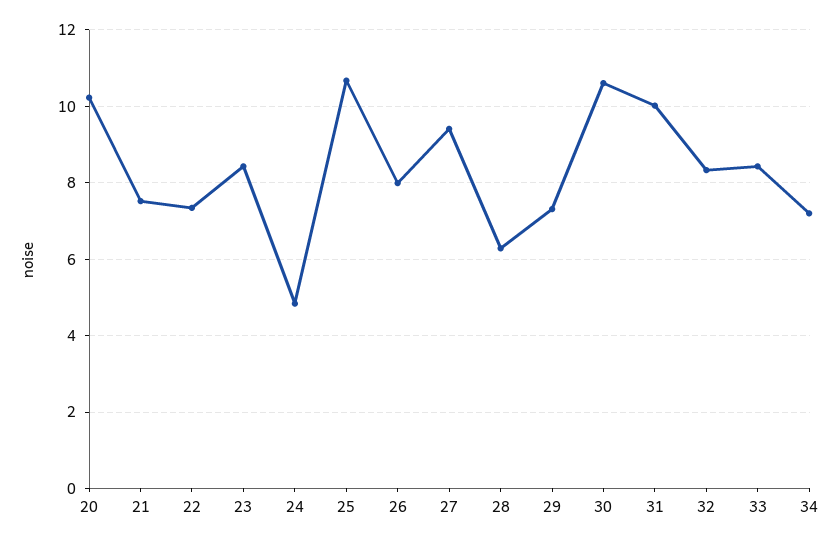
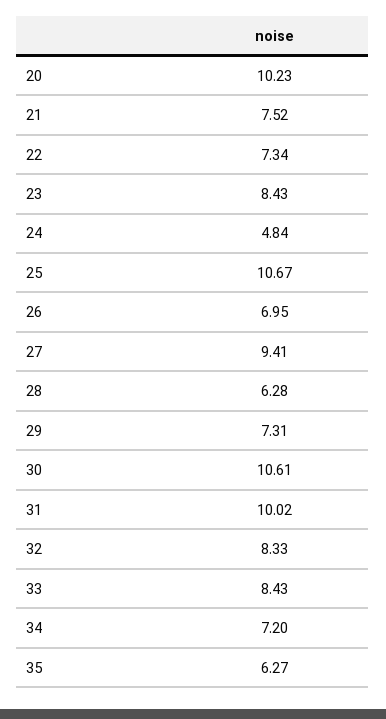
26: 8 -> 6.95
35: none -> 6.27

